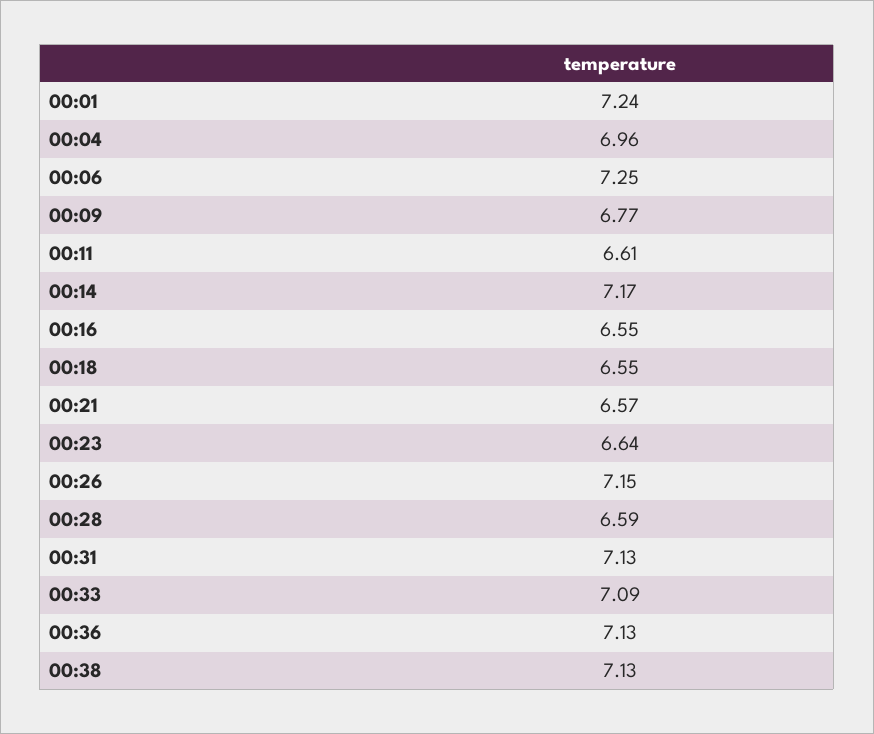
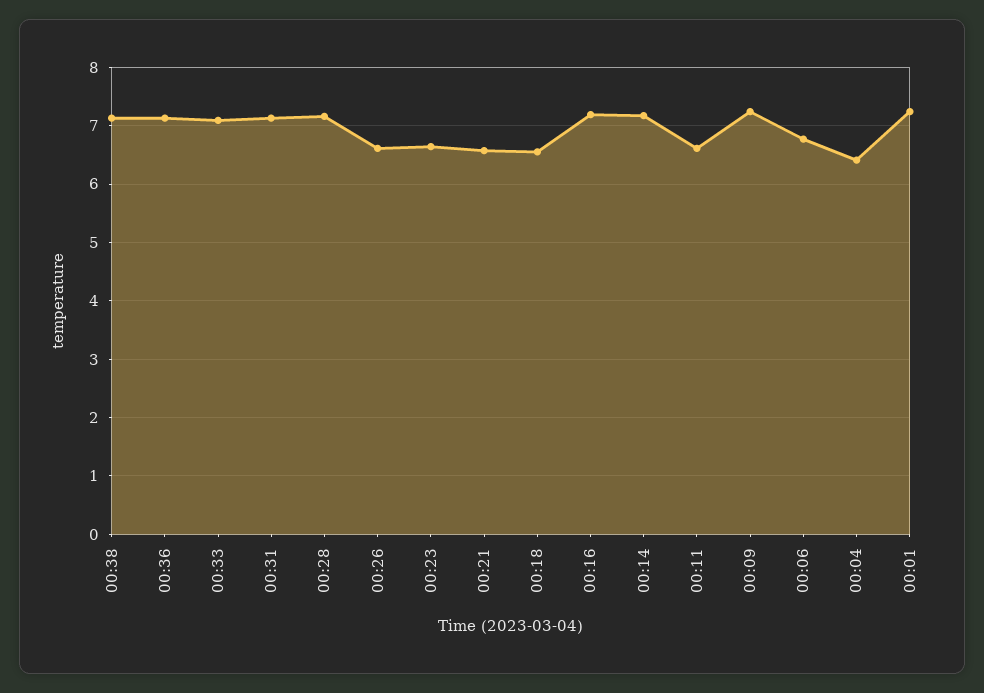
00:04: 6.96 -> 6.4
00:06: 7.25 -> 6.8
00:09: 6.77 -> 7.2
00:16: 6.55 -> 7.2
00:26: 7.15 -> 6.6
00:28: 6.59 -> 7.2

